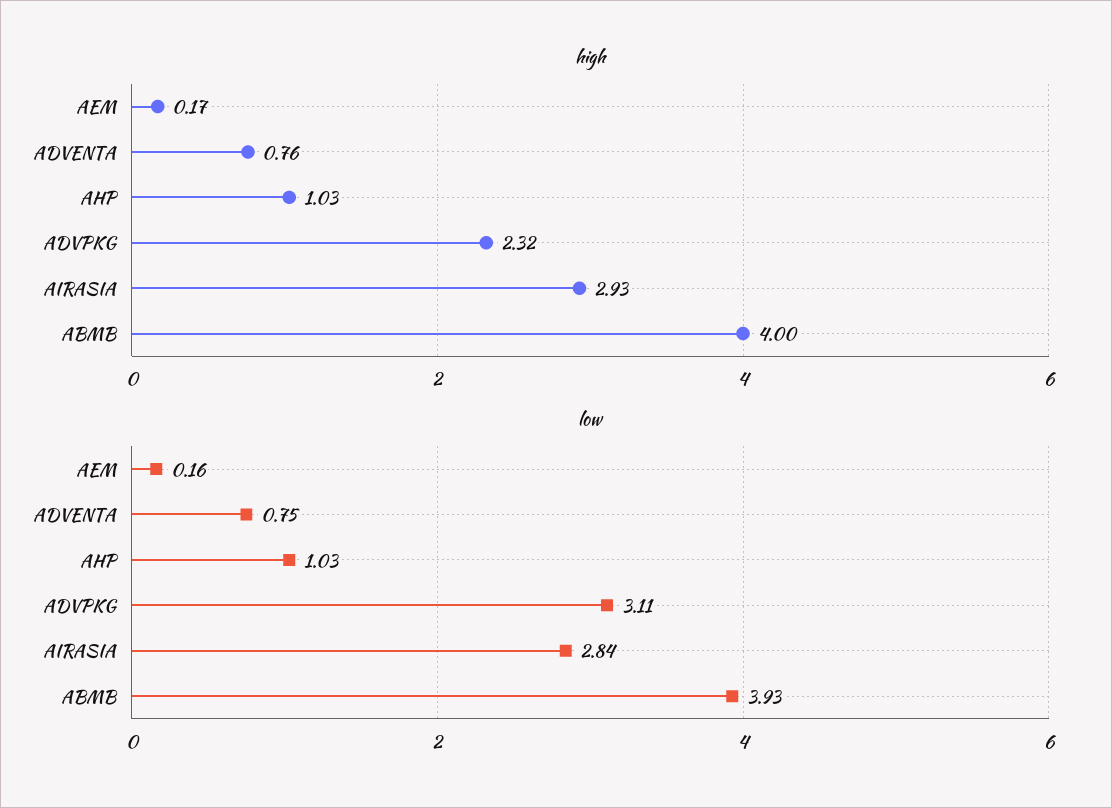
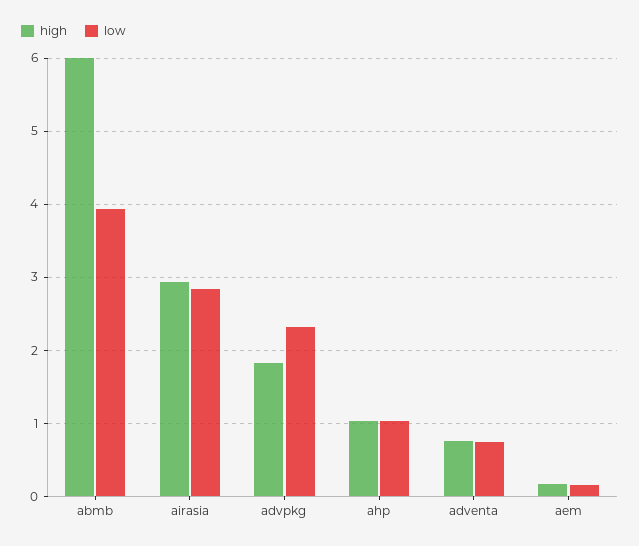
high, ADVPKG: 2.32 -> 1.8
high, ABMB: 4 -> 6
low, ADVPKG: 3.11 -> 2.3

